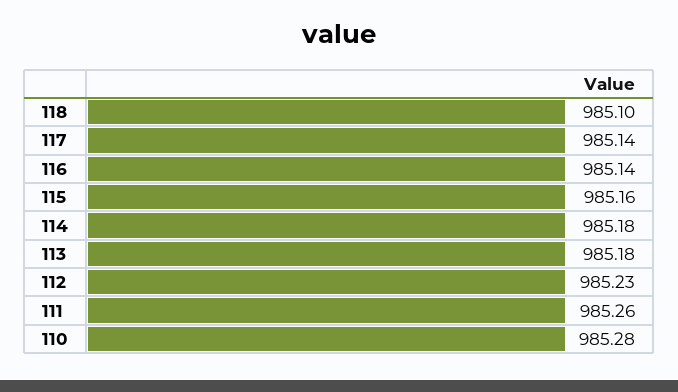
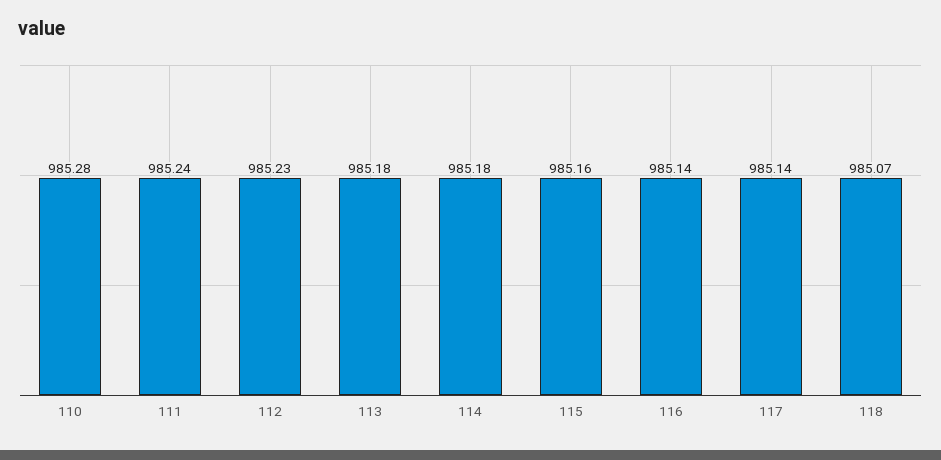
118: 985.1 -> 985.07
111: 985.26 -> 985.24

